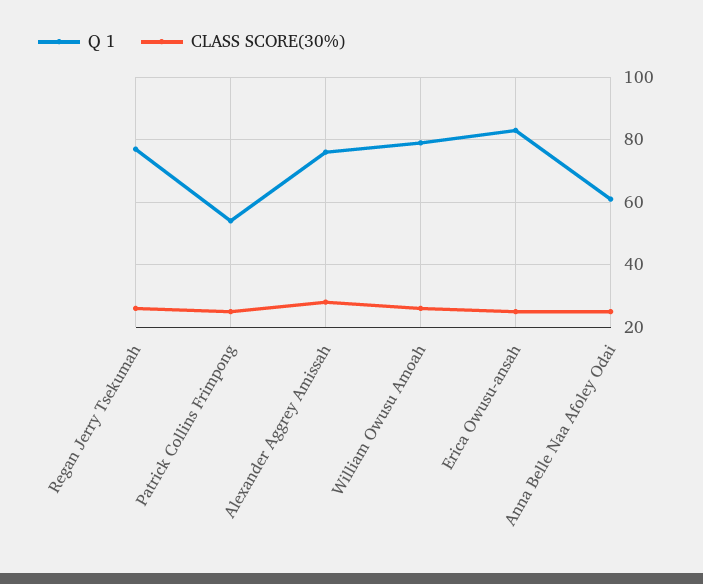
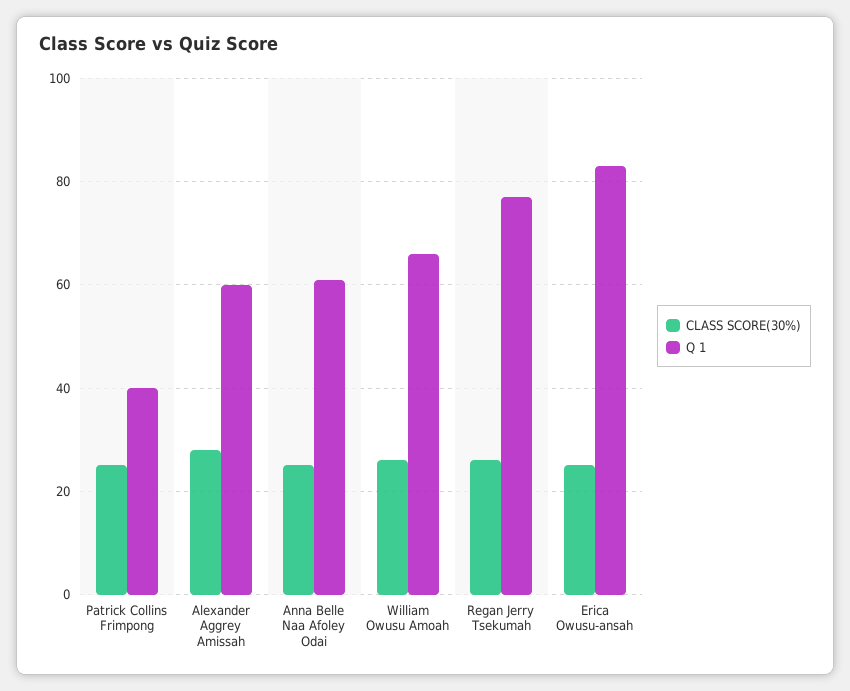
Q 1, Patrick Collins Frimpong: 55 -> 40
Q 1, Alexander Aggrey Amissah: 75 -> 60
Q 1, William Owusu Amoah: 80 -> 65

